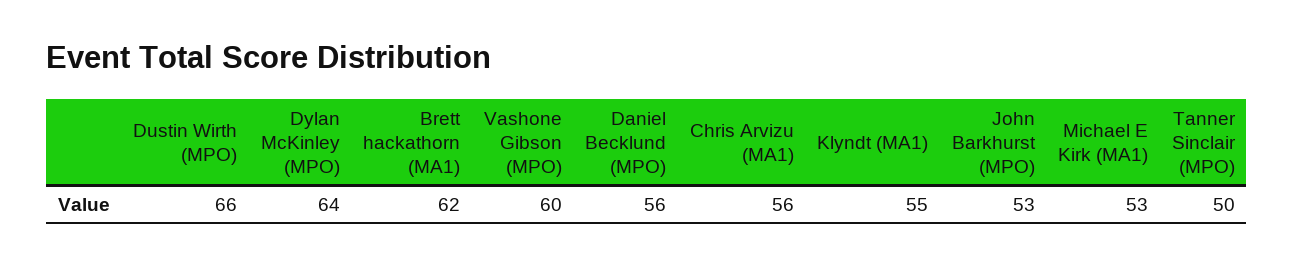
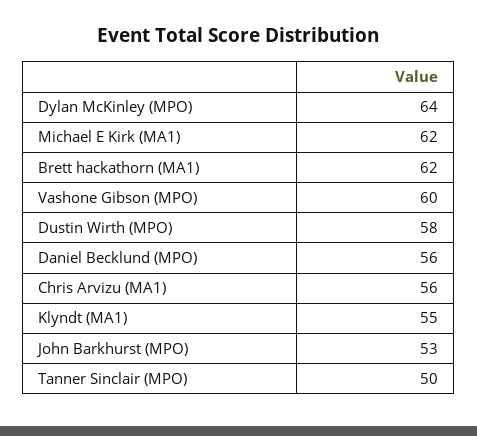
Dustin Wirth (MPO): 66 -> 58
Michael E Kirk (MA1): 53 -> 62

